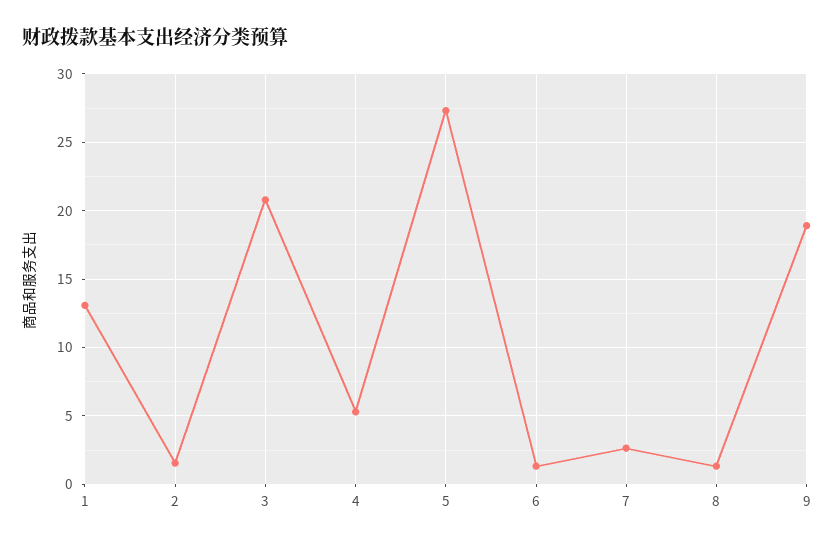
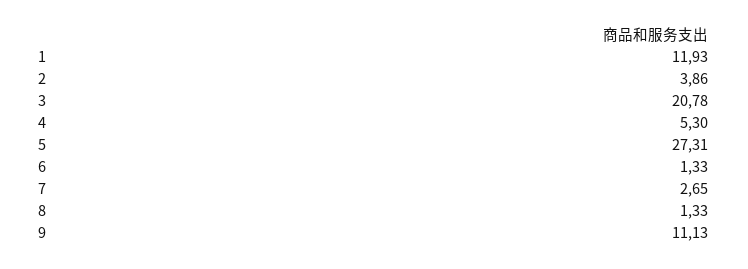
1: 13 -> 11.93
2: 1.5 -> 3.86
9: 19 -> 11.13

